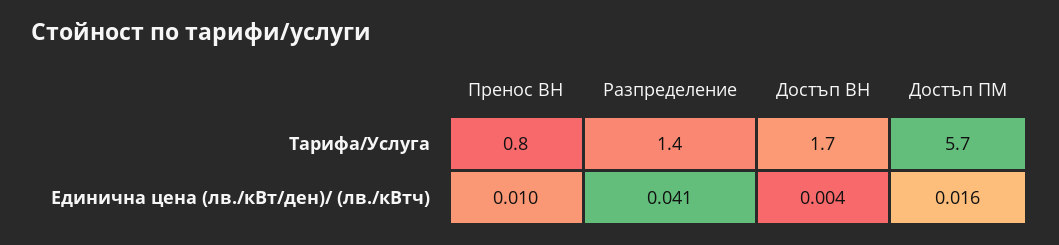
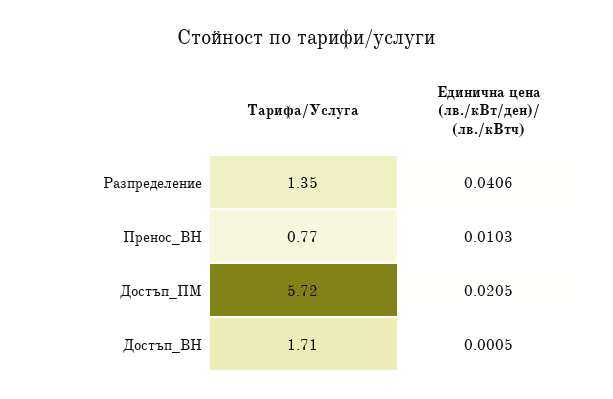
Достъп ВН, Единична цена (лв./кВт/ден)/ (лв./кВтч): 0.004 -> 0.0005
Достъп ПМ, Единична цена (лв./кВт/ден)/ (лв./кВтч): 0.016 -> 0.0205

